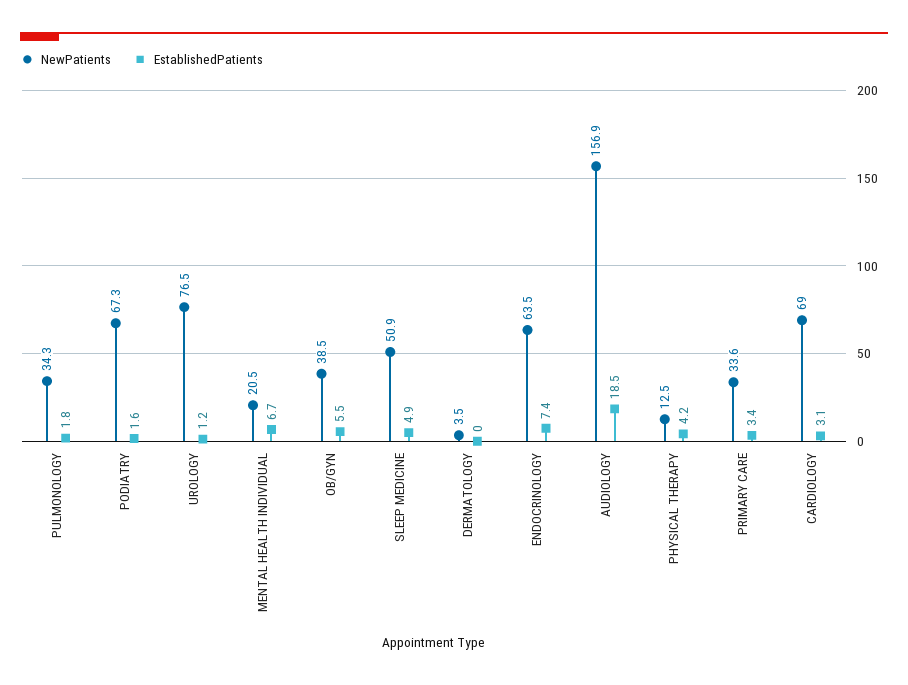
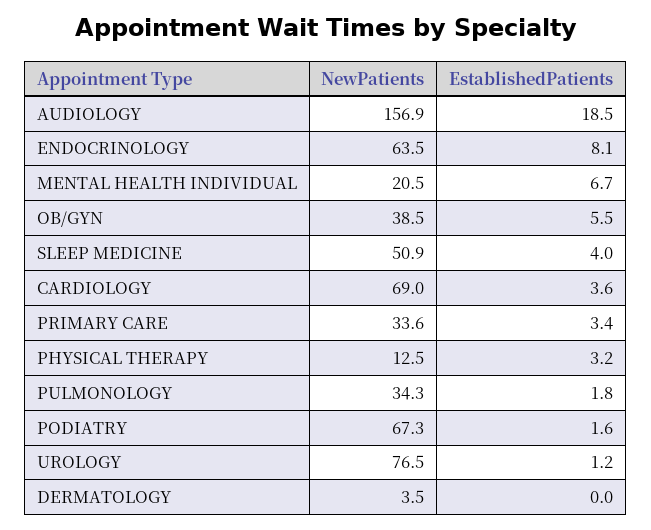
EstablishedPatients, SLEEP MEDICINE: 4.9 -> 4
EstablishedPatients, ENDOCRINOLOGY: 7.4 -> 8.1
EstablishedPatients, PHYSICAL THERAPY: 4.2 -> 3.2
EstablishedPatients, CARDIOLOGY: 3.1 -> 3.6

